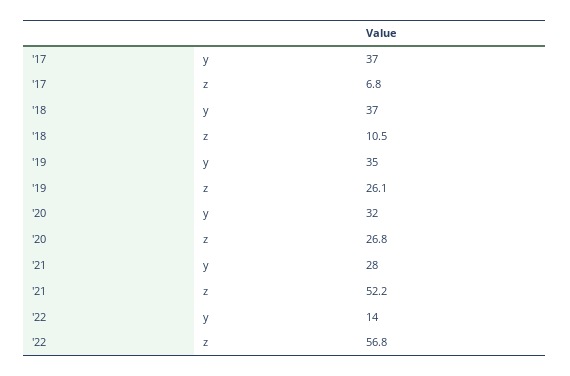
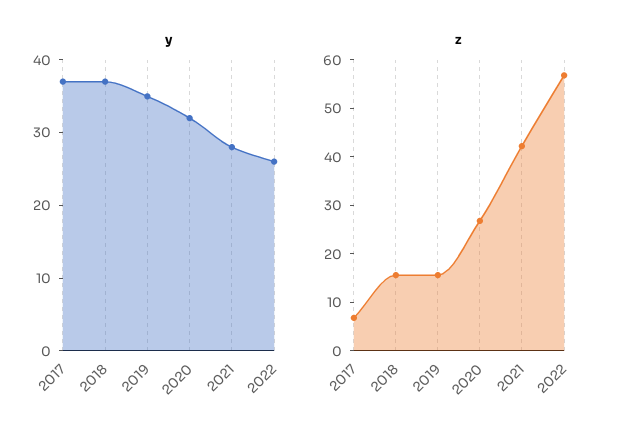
z, '18: 10.5 -> 16
z, '19: 26.1 -> 16
z, '21: 52.2 -> 42
y, '22: 14 -> 25

